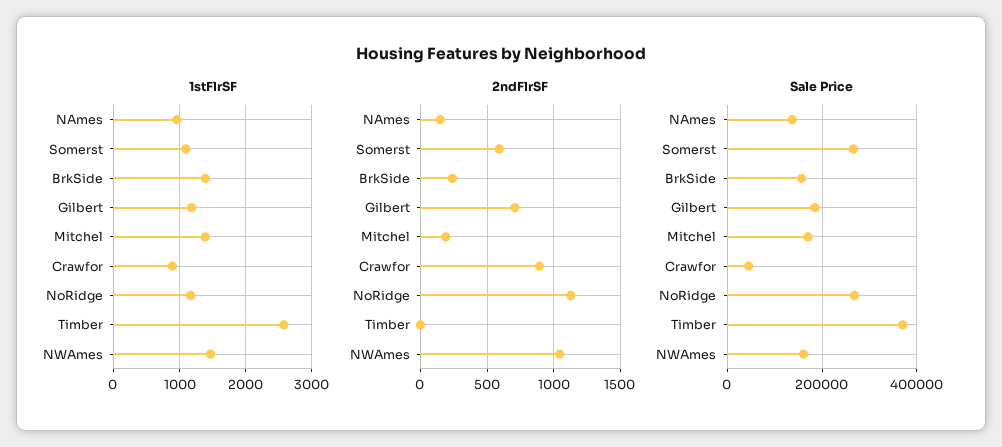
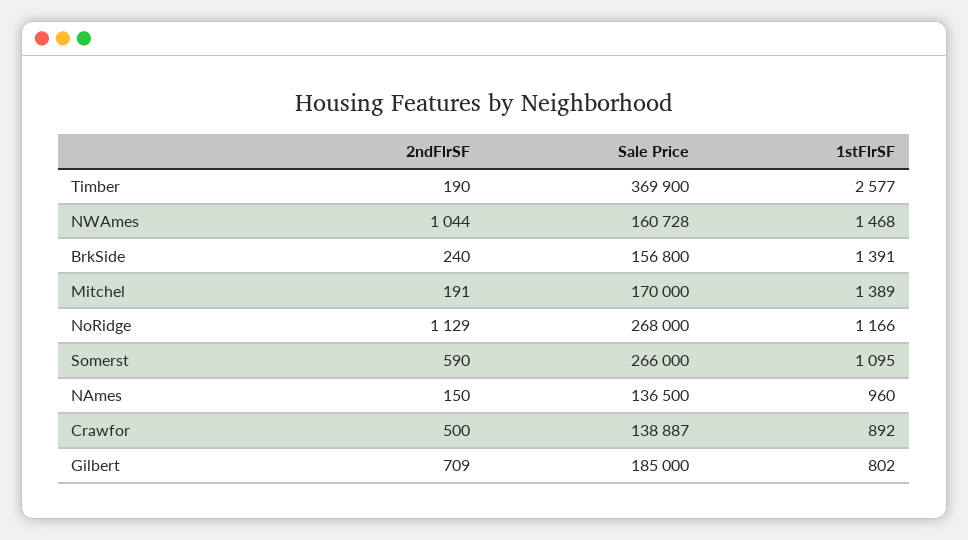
1stFlrSF, Gilbert: 1200 -> 802
2ndFlrSF, Crawfor: 900 -> 500
2ndFlrSF, Timber: 0 -> 190
Sale Price, Crawfor: 40000 -> 138887

